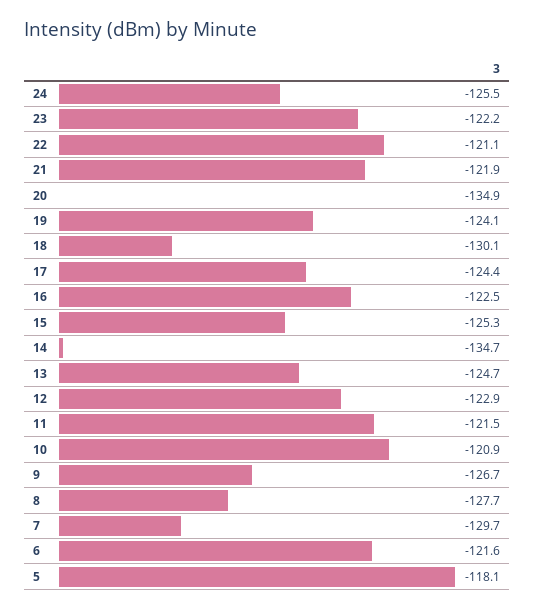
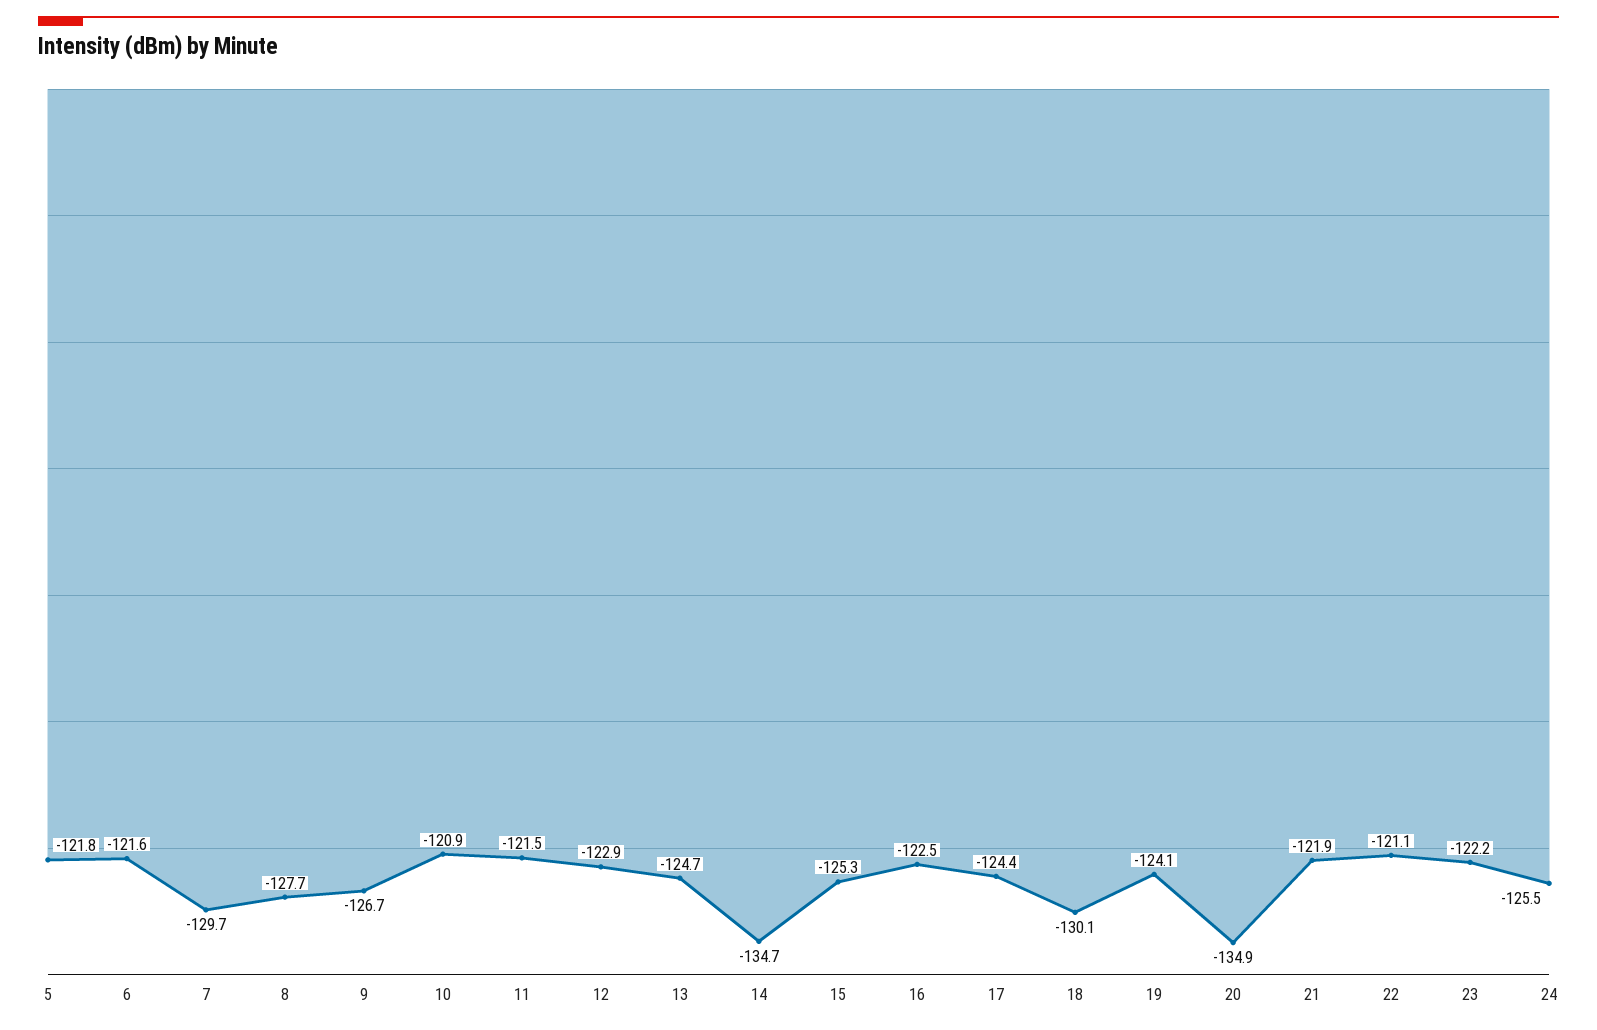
5: -118.1 -> -121.8

